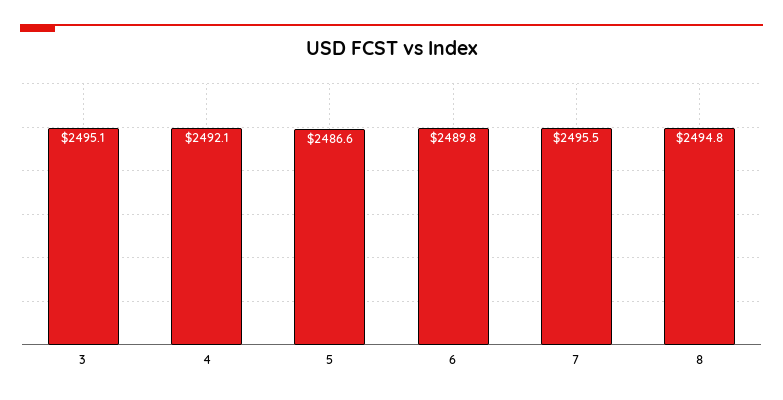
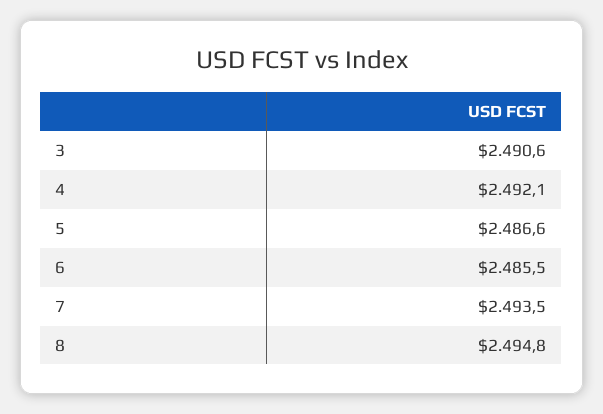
3: 2495.1 -> 2490.6
6: 2489.8 -> 2485.5
7: 2495.5 -> 2493.5

